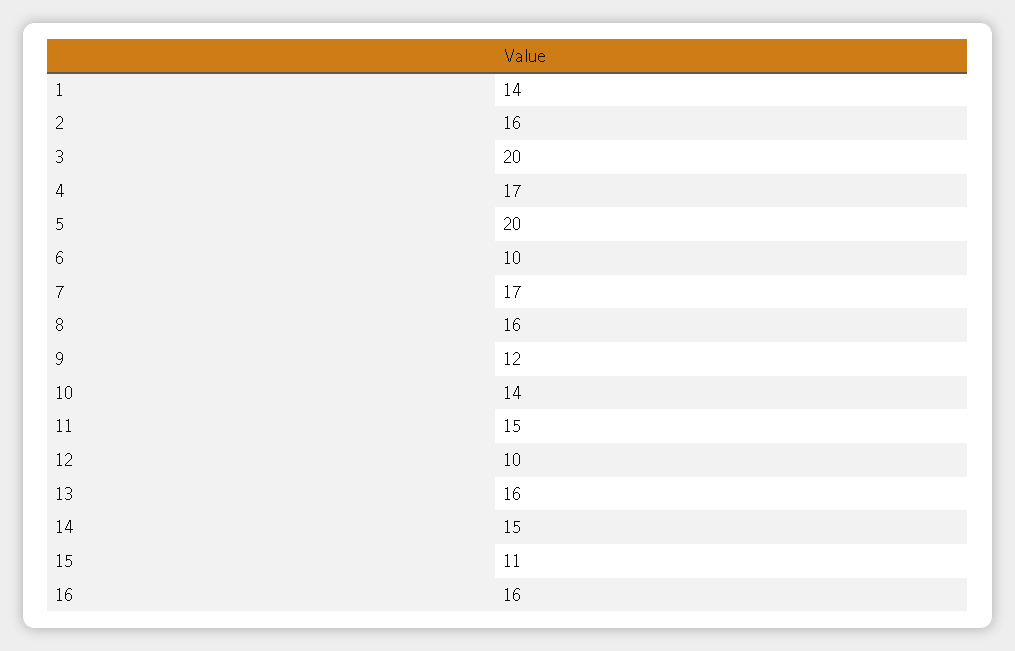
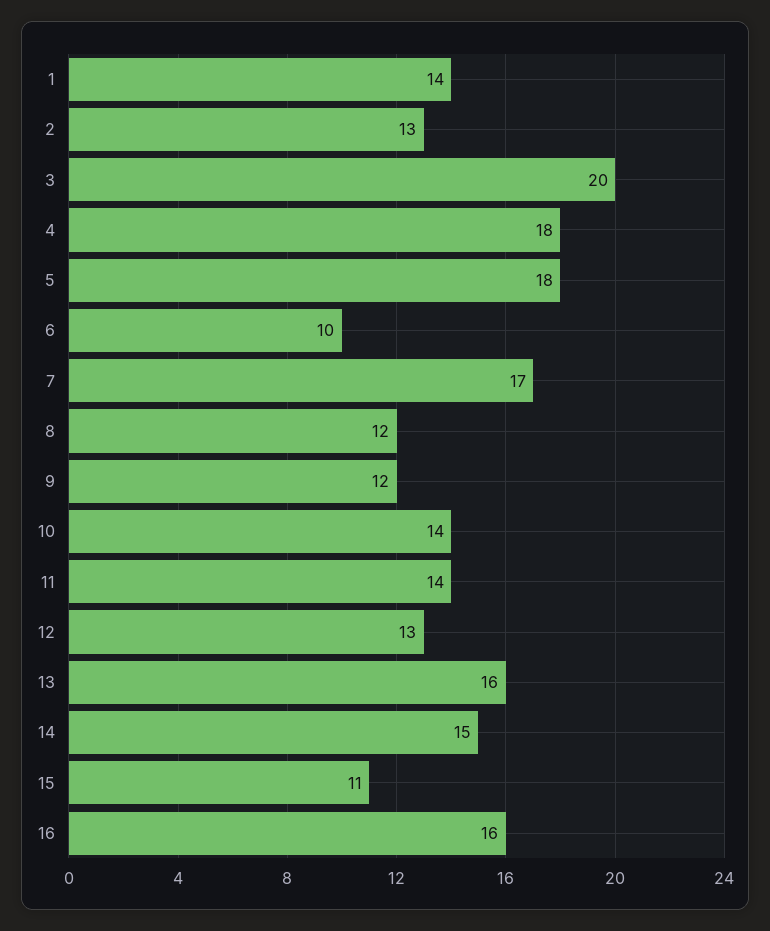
2: 16 -> 13
4: 17 -> 18
5: 20 -> 18
8: 16 -> 12
11: 15 -> 14
12: 10 -> 13

